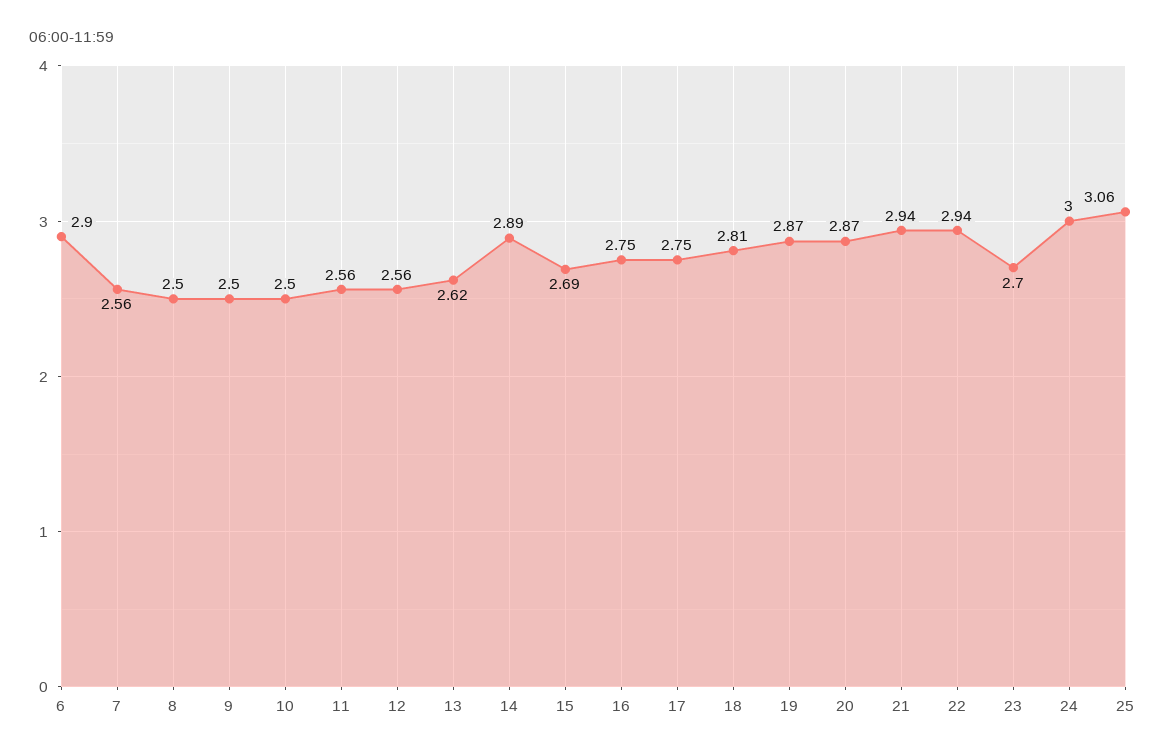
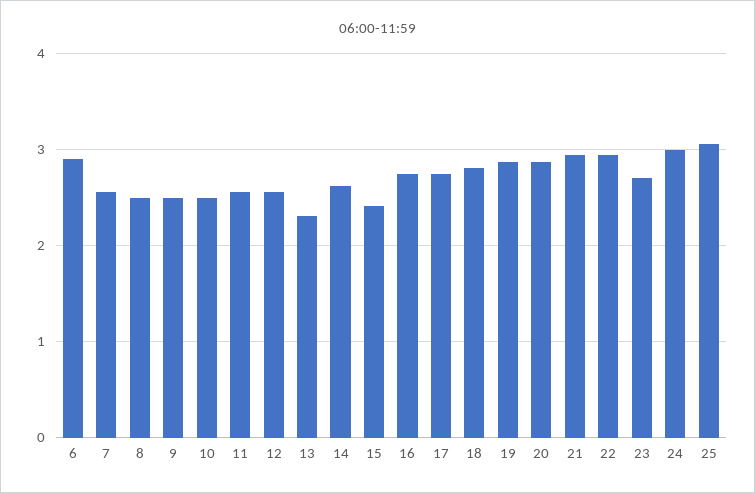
13: 2.62 -> 2.3
14: 2.89 -> 2.6
15: 2.69 -> 2.4

